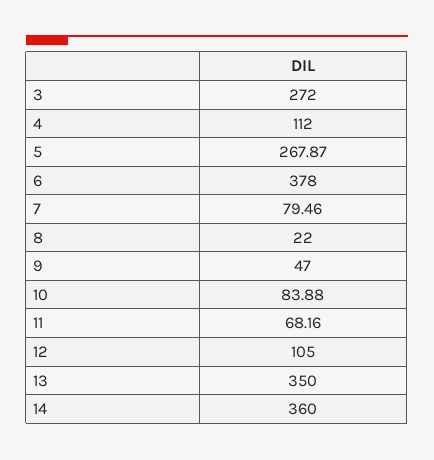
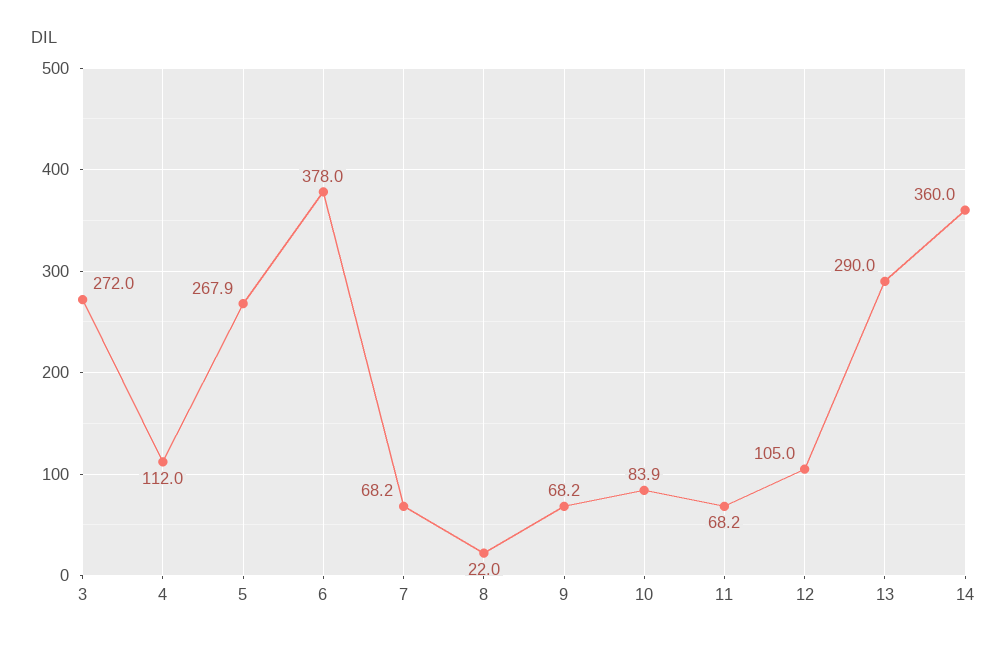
7: 79.46 -> 68.2
9: 47 -> 68.2
13: 350 -> 290

